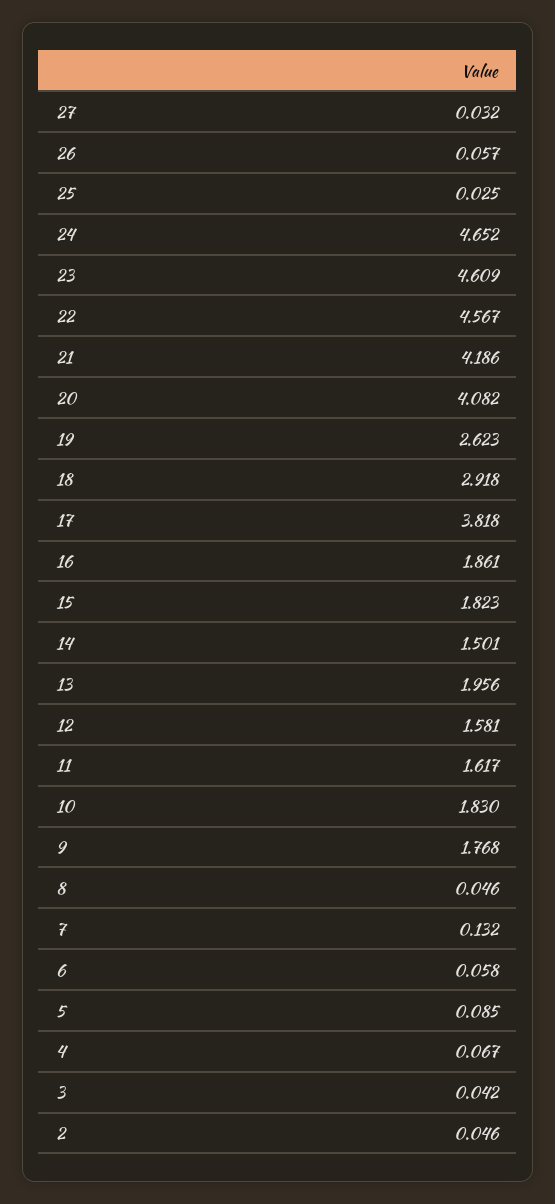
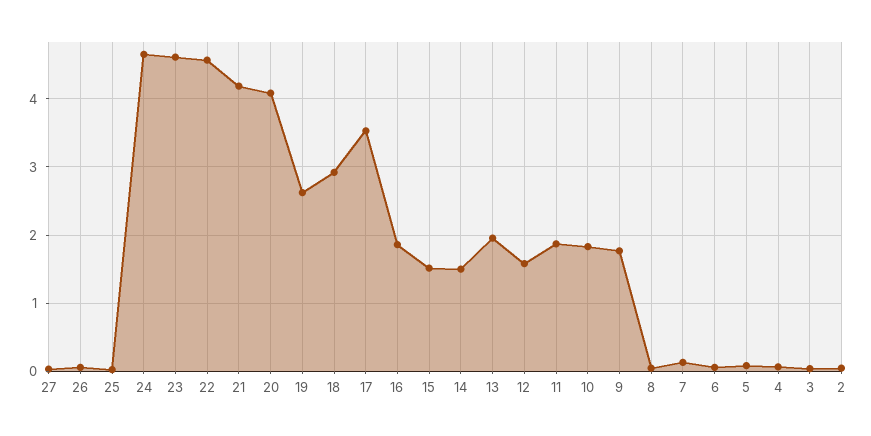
17: 3.818 -> 3.5
15: 1.823 -> 1.5
11: 1.617 -> 1.9

